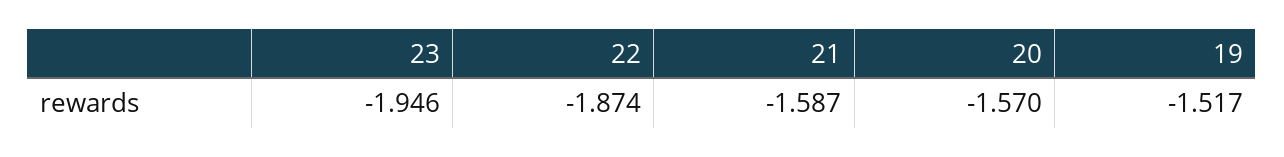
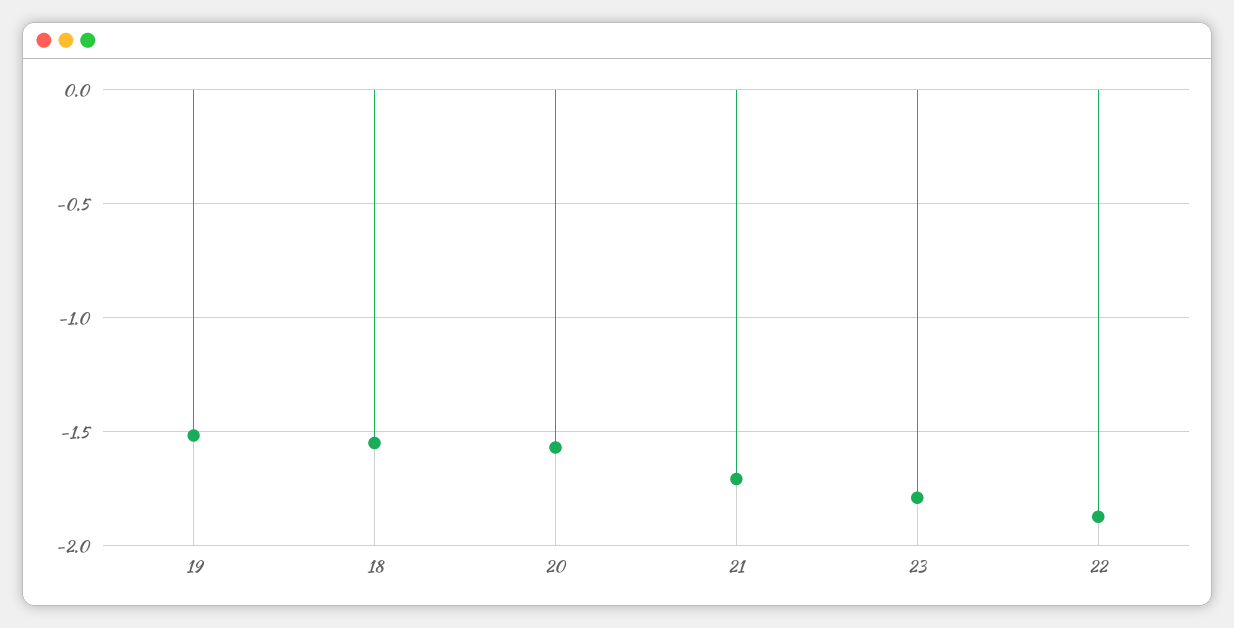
23: -1.946 -> -1.8
21: -1.587 -> -1.7
18: none -> -1.55

